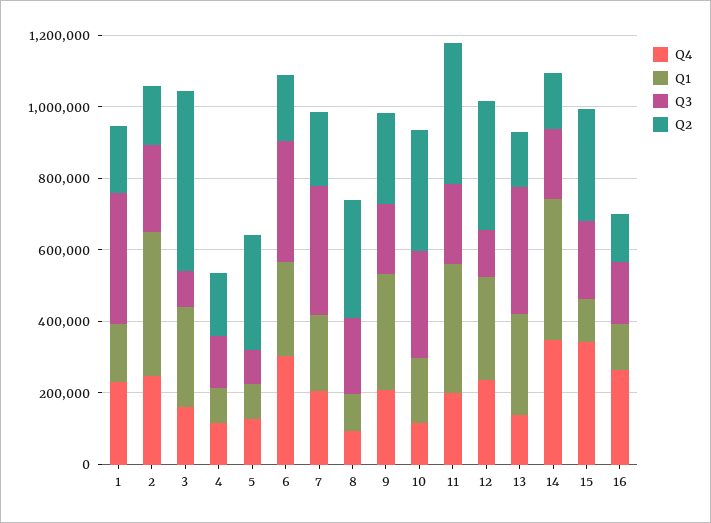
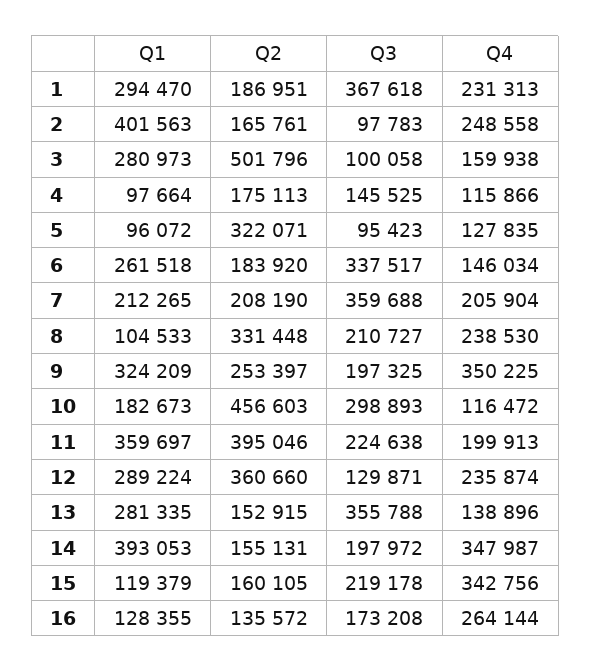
Q1, 1: 150000 -> 294470
Q3, 2: 250000 -> 97783
Q4, 6: 300000 -> 146034
Q4, 8: 100000 -> 238530
Q4, 9: 200000 -> 350225
Q2, 10: 350000 -> 456603
Q2, 15: 300000 -> 160105

